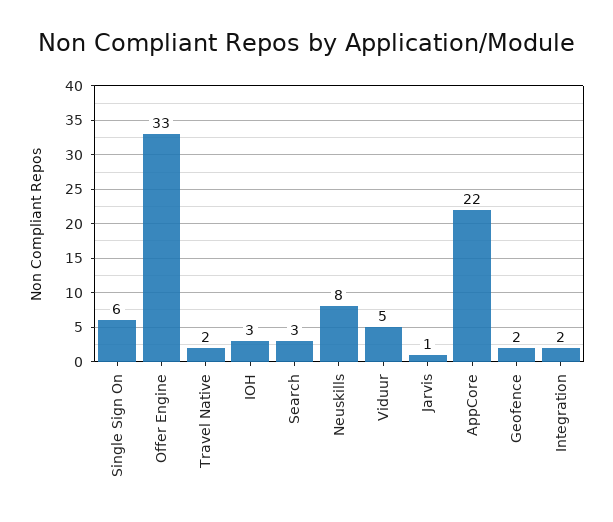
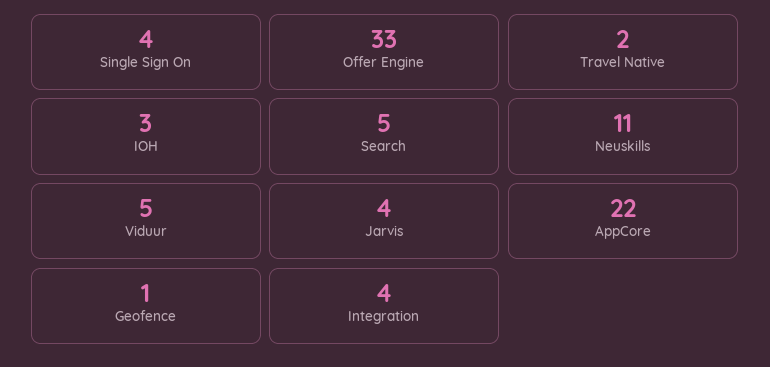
Single Sign On: 6 -> 4
Search: 3 -> 5
Neuskills: 8 -> 11
Jarvis: 1 -> 4
Geofence: 2 -> 1
Integration: 2 -> 4

